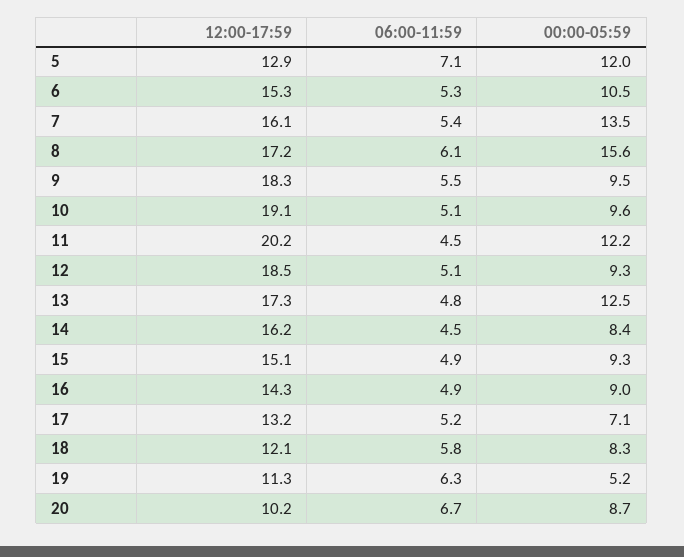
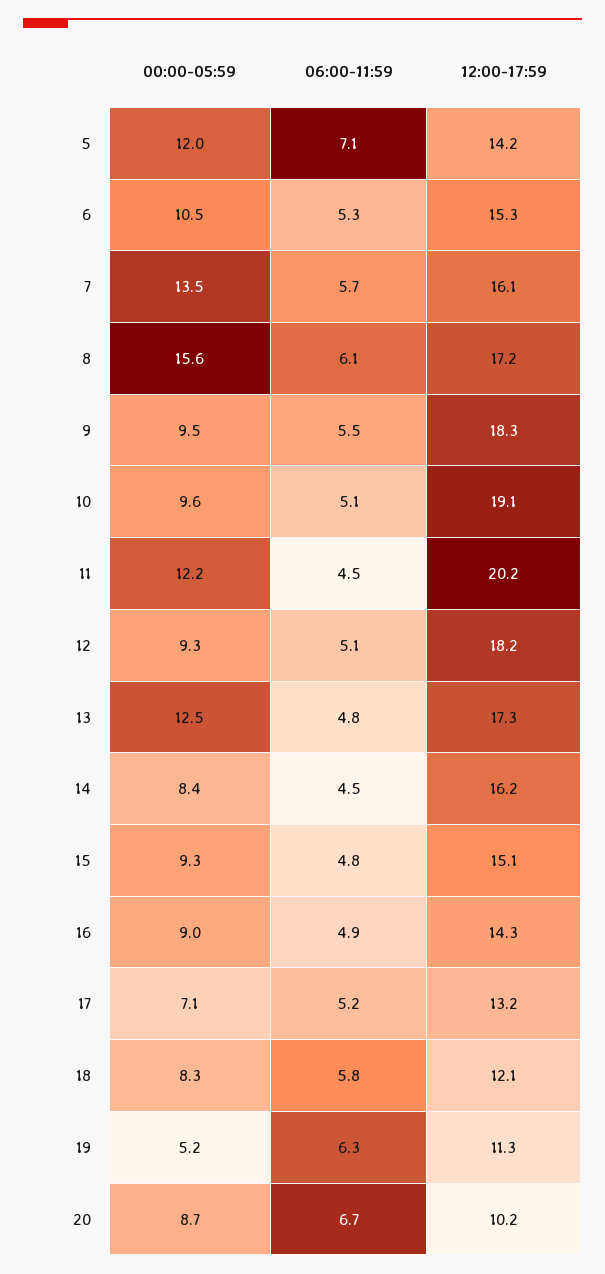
12:00-17:59, 5: 12.9 -> 14.2
06:00-11:59, 7: 5.4 -> 5.7
12:00-17:59, 12: 18.5 -> 18.2
06:00-11:59, 15: 4.9 -> 4.8

